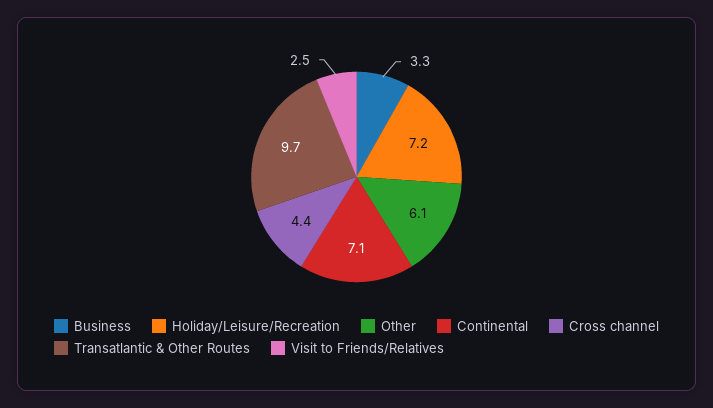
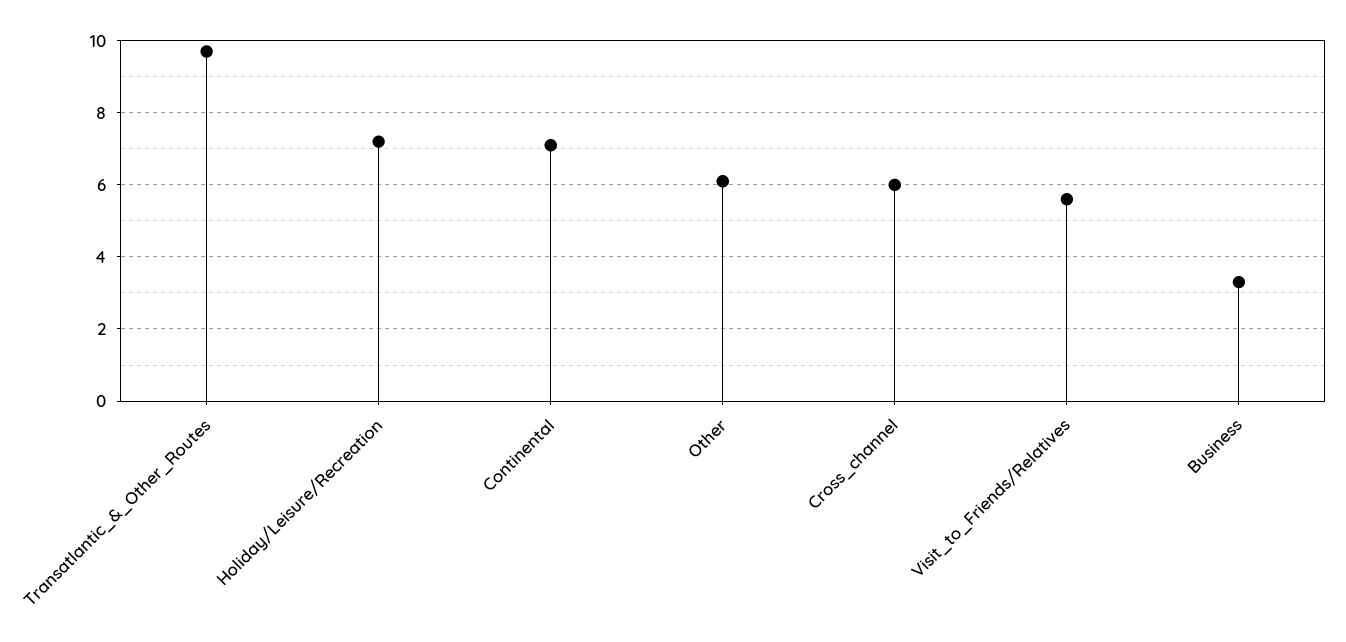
Cross channel: 4.4 -> 6
Visit to Friends/Relatives: 2.5 -> 5.5

